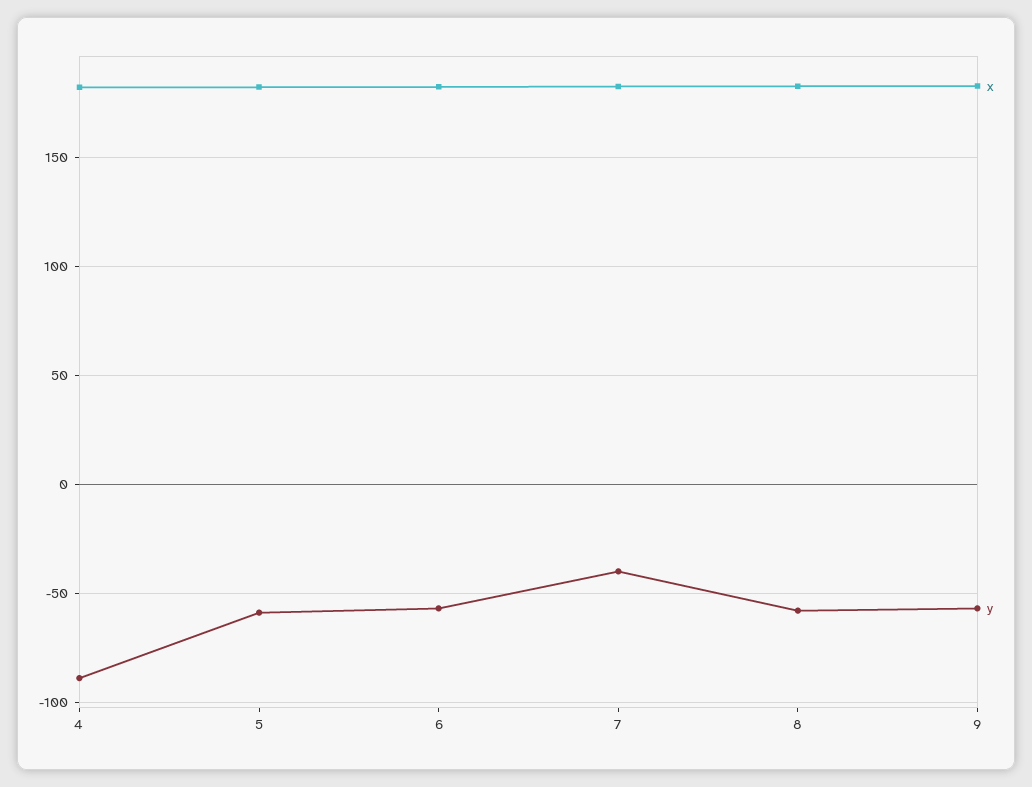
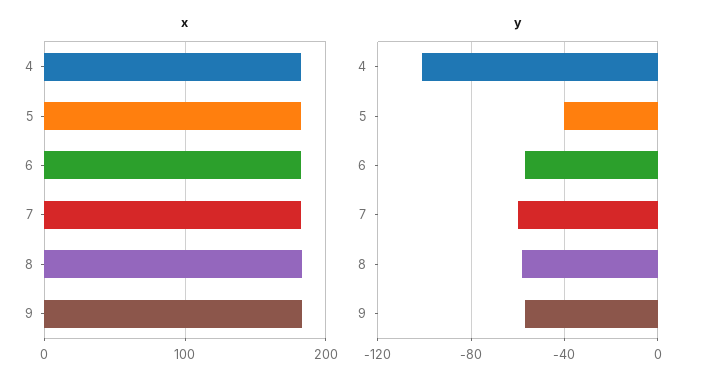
y, 4: -90 -> -100
y, 5: -60 -> -40
y, 7: -40 -> -60

